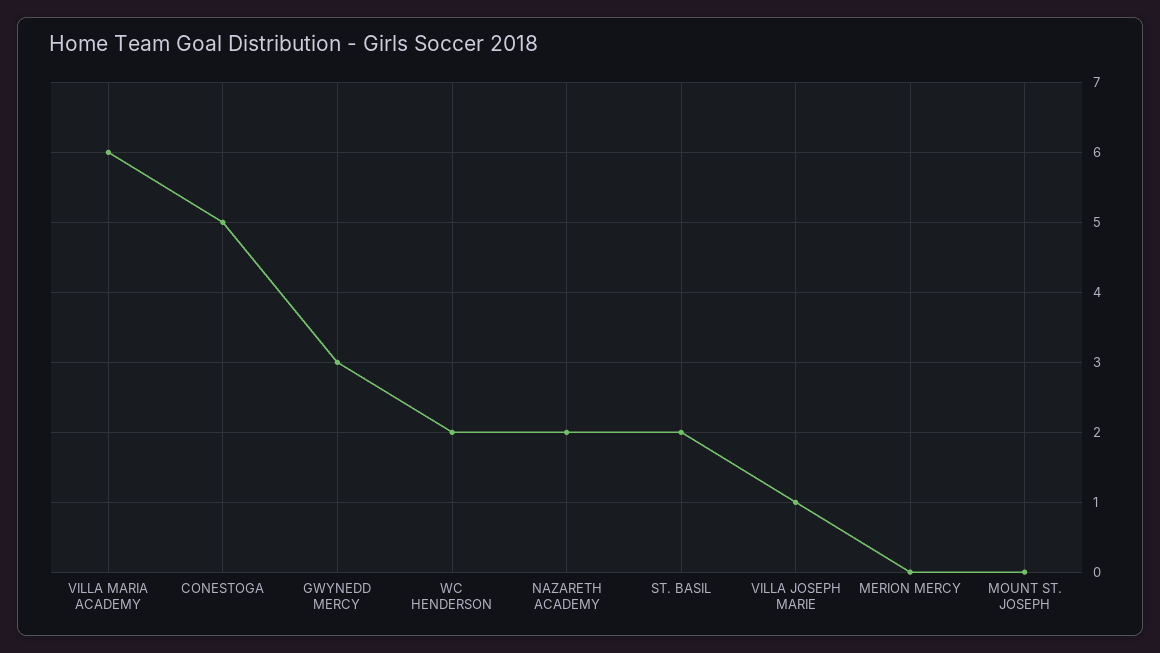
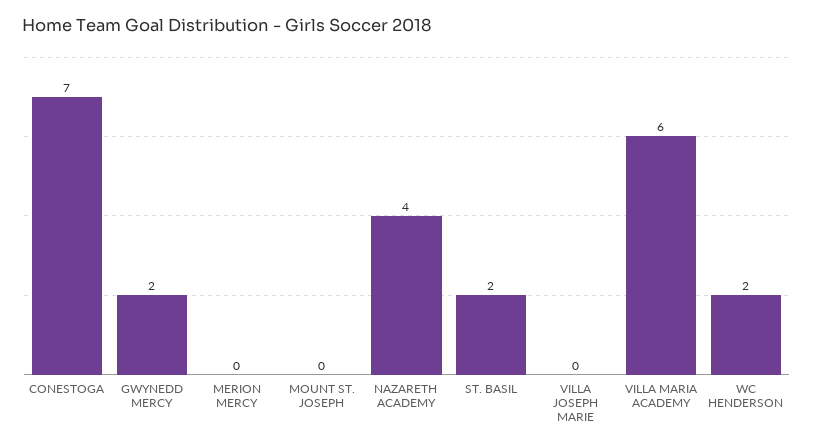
CONESTOGA: 5 -> 7
GWYNEDD MERCY: 3 -> 2
NAZARETH ACADEMY: 2 -> 4
VILLA JOSEPH MARIE: 1 -> 0

